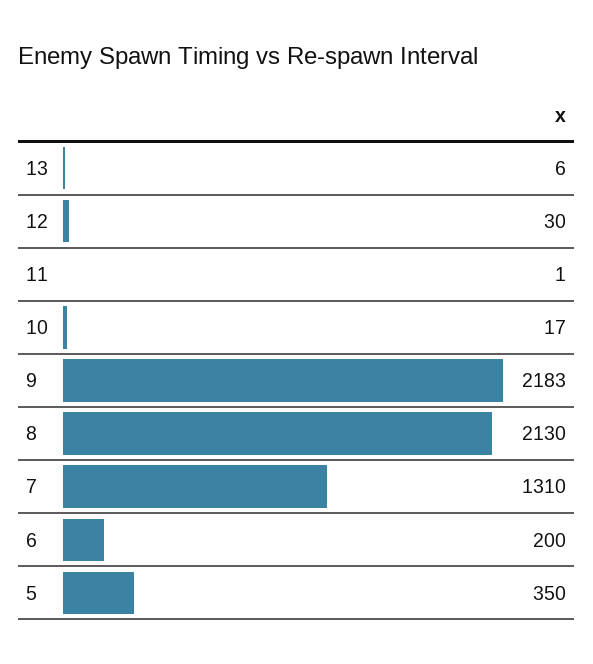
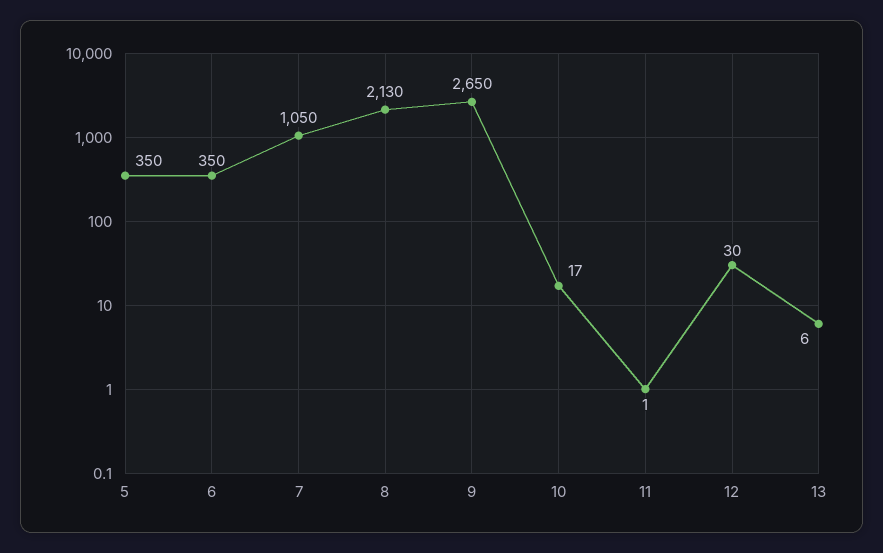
9: 2183 -> 2650
7: 1310 -> 1050
6: 200 -> 350

